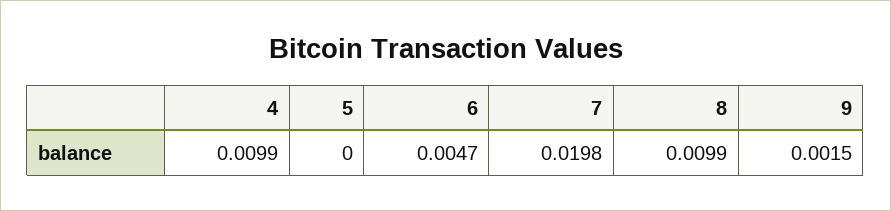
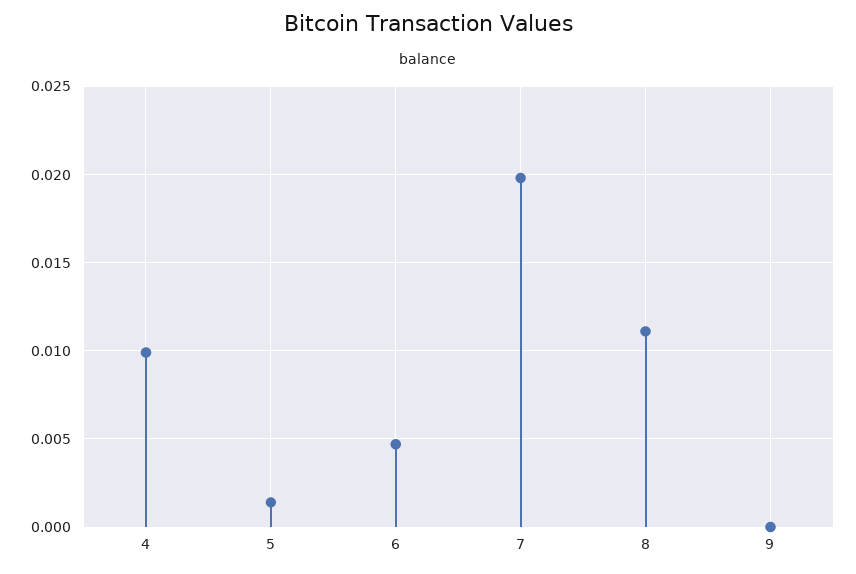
5: 0 -> 0.0015
8: 0.0099 -> 0.011
9: 0.0015 -> 0

